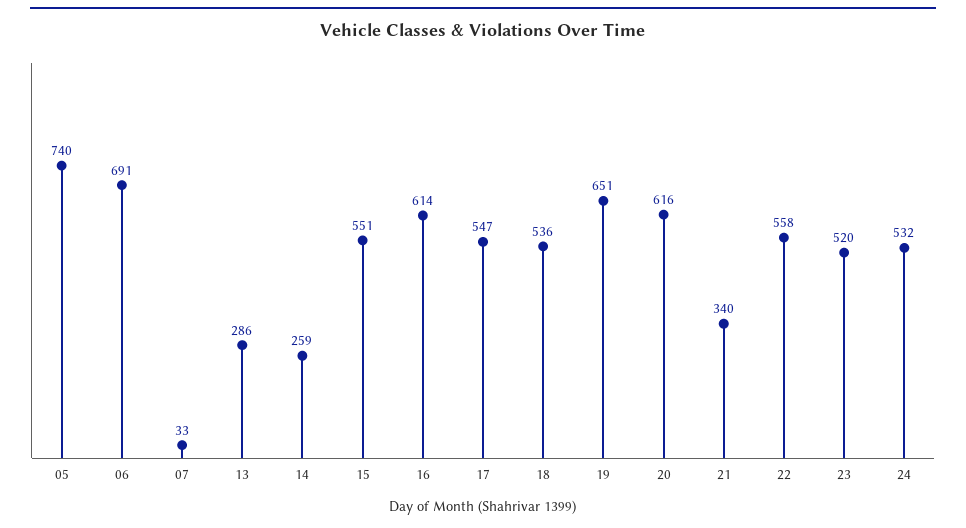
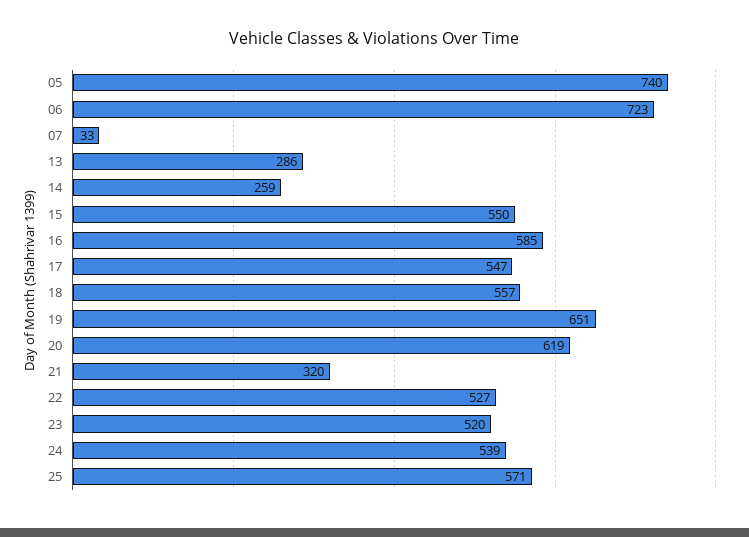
06: 691 -> 723
15: 551 -> 550
16: 614 -> 585
18: 536 -> 557
20: 616 -> 619
21: 340 -> 320
22: 558 -> 527
24: 532 -> 539
25: none -> 571

